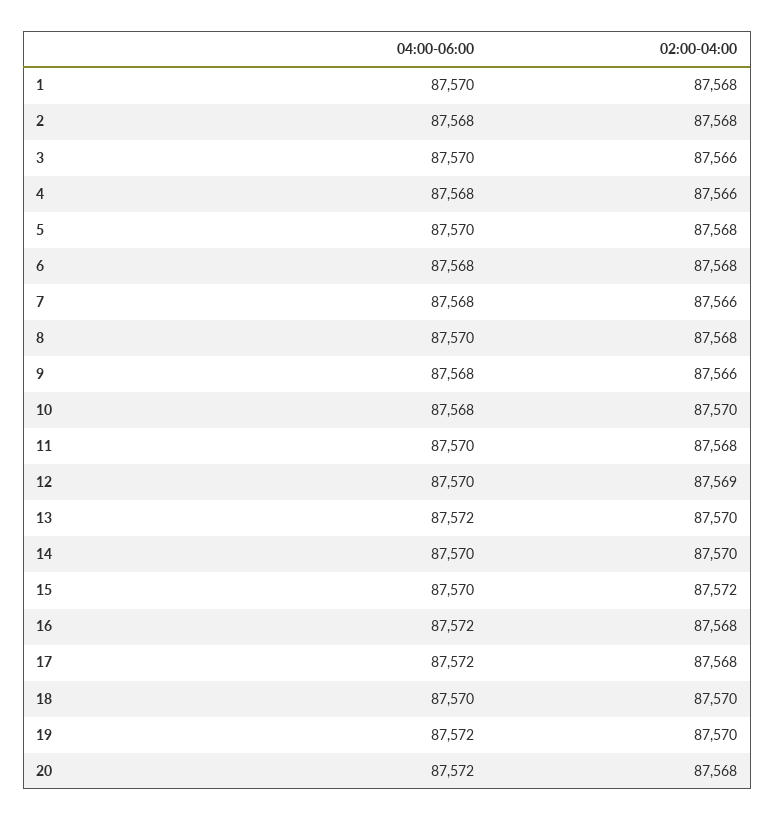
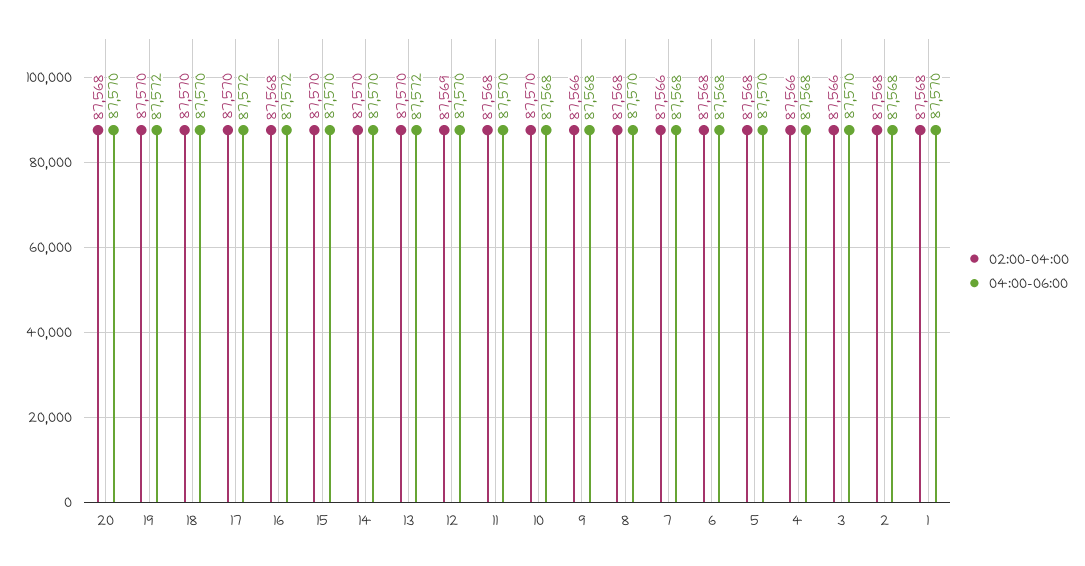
02:00-04:00, 15: 87572 -> 87570
02:00-04:00, 17: 87568 -> 87570
04:00-06:00, 20: 87572 -> 87570

